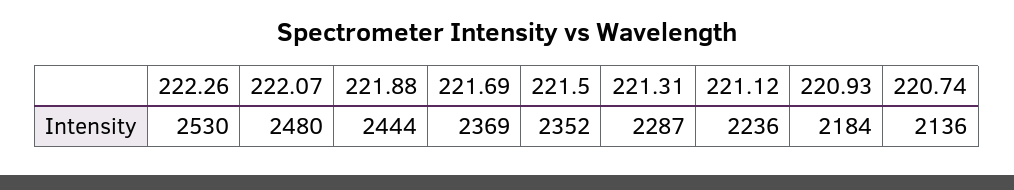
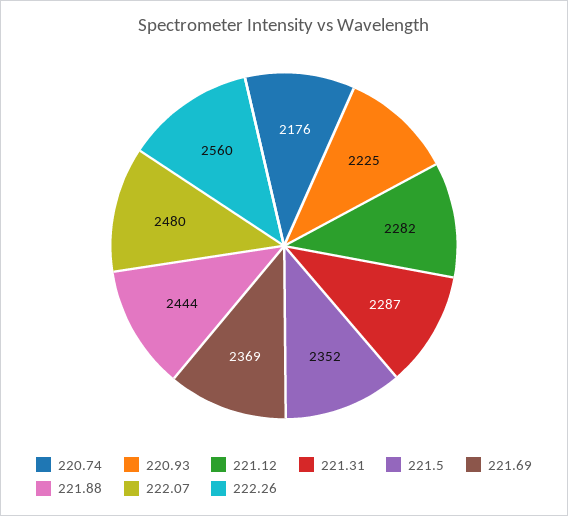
222.26: 2530 -> 2560
221.12: 2236 -> 2282
220.93: 2184 -> 2225
220.74: 2136 -> 2176

